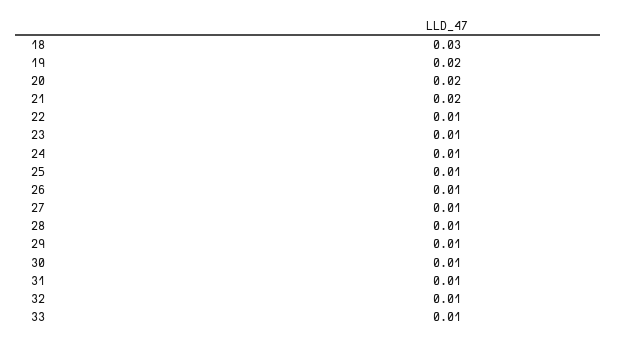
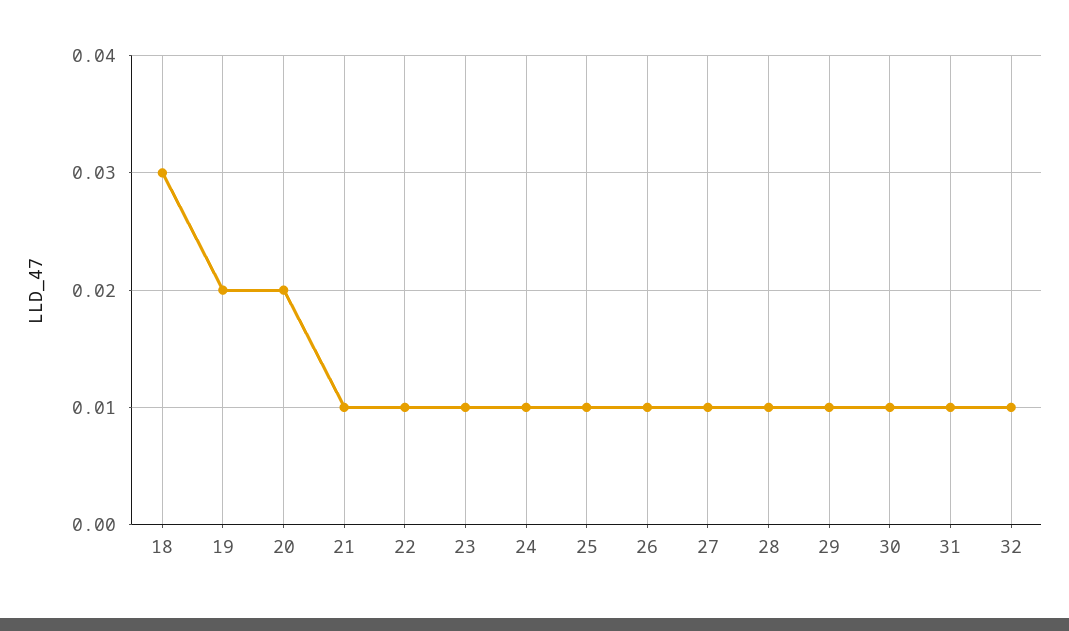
21: 0.02 -> 0.01
33: 0.01 -> none

